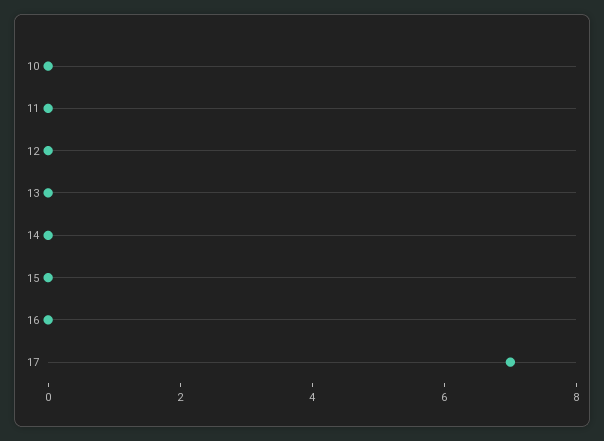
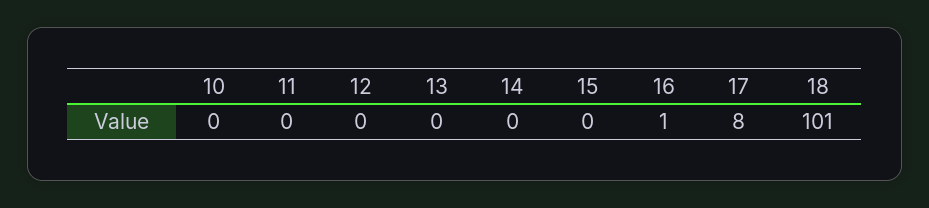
16: 0 -> 1
17: 7 -> 8
18: none -> 101

